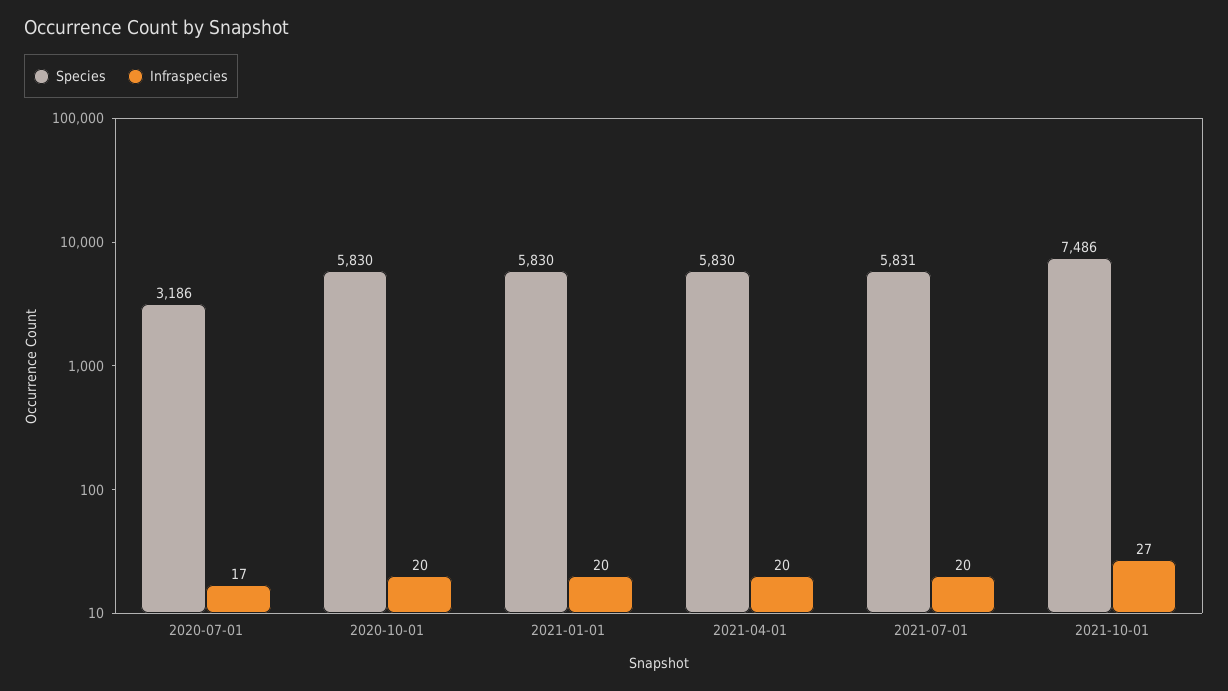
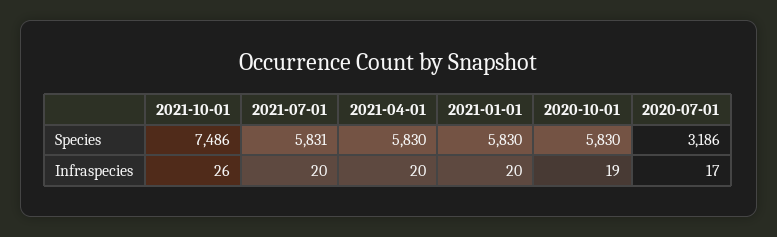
Infraspecies, 2020-10-01: 20 -> 19
Infraspecies, 2021-10-01: 27 -> 26

